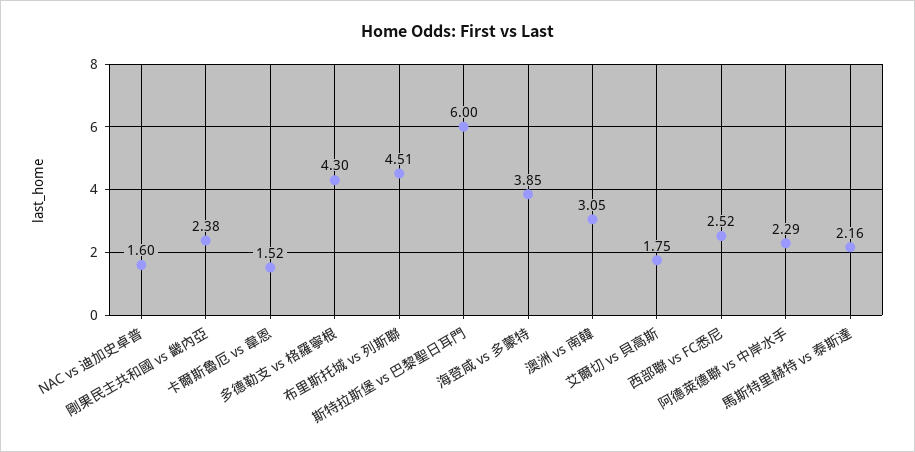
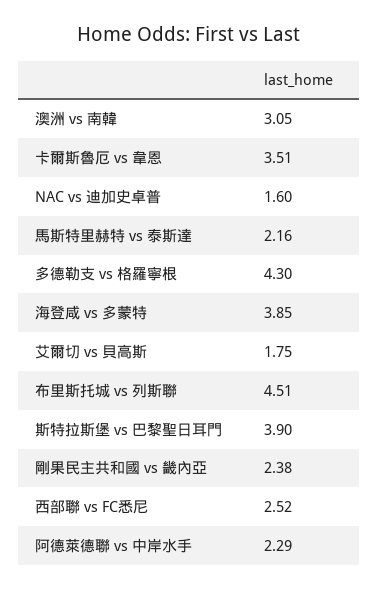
卡爾斯魯厄 vs 韋恩: 1.52 -> 3.51
斯特拉斯堡 vs 巴黎聖日耳門: 6 -> 3.9

